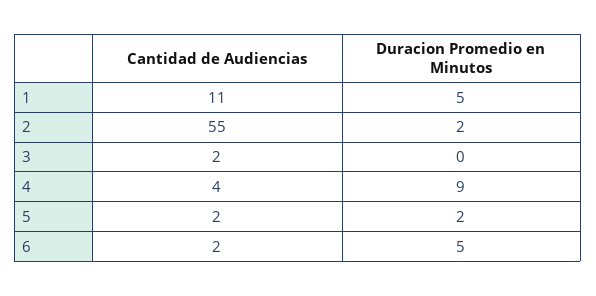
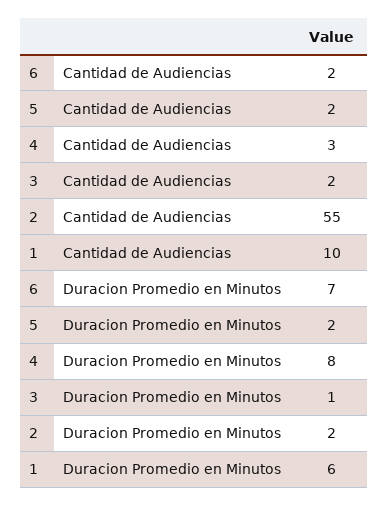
Cantidad de Audiencias, 1: 11 -> 10
Duracion Promedio en Minutos, 1: 5 -> 6
Duracion Promedio en Minutos, 3: 0 -> 1
Cantidad de Audiencias, 4: 4 -> 3
Duracion Promedio en Minutos, 4: 9 -> 8
Duracion Promedio en Minutos, 6: 5 -> 7

